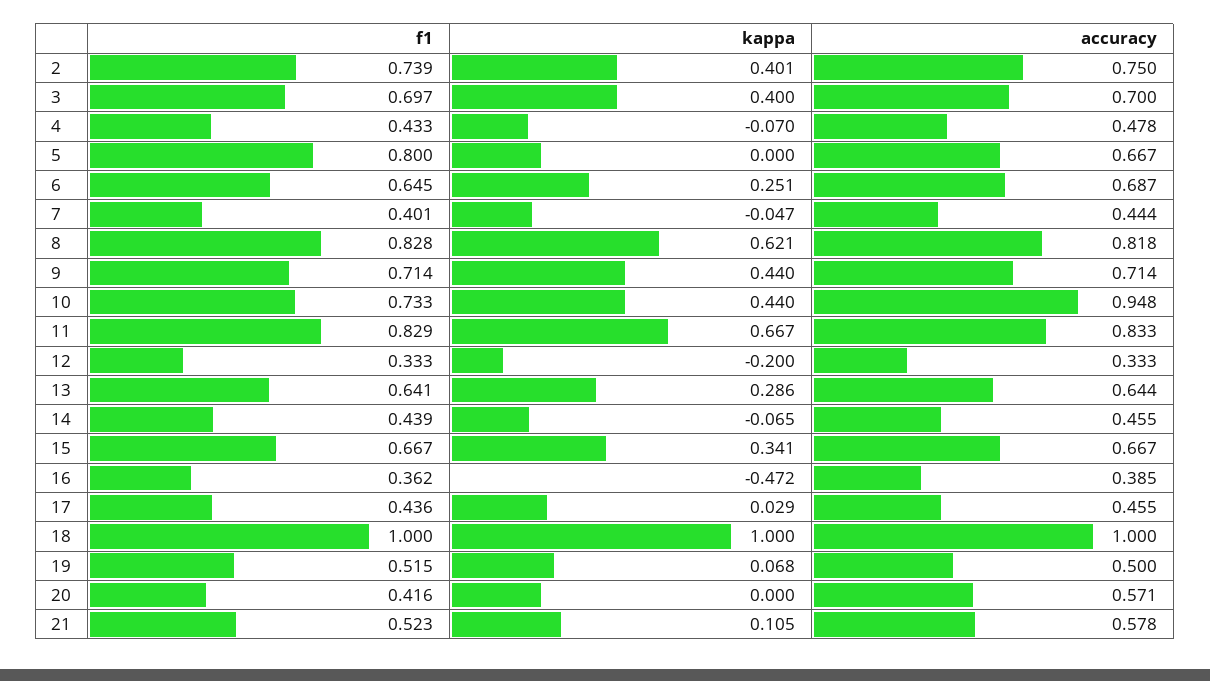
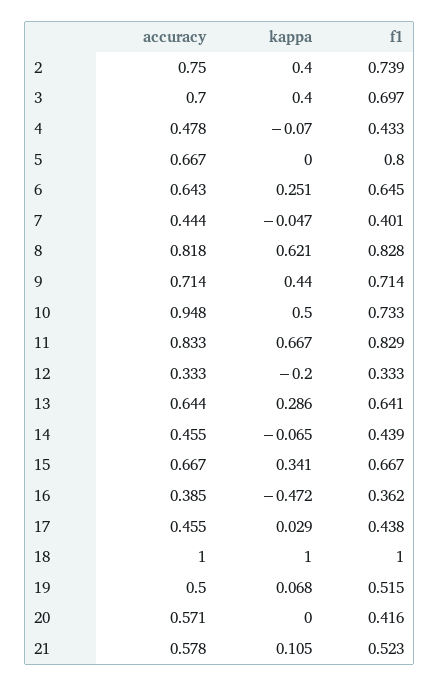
kappa, 2: 0.401 -> 0.4
accuracy, 6: 0.687 -> 0.643
kappa, 10: 0.44 -> 0.5
f1, 17: 0.436 -> 0.438

